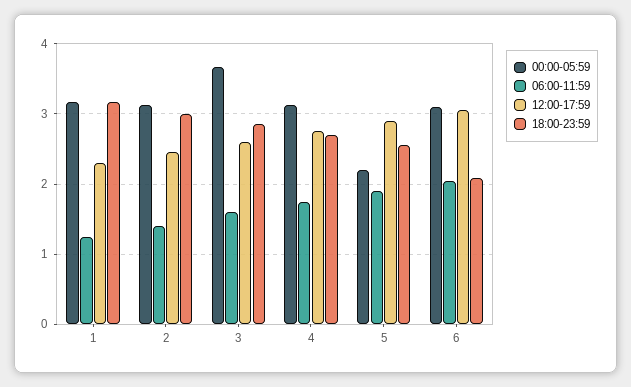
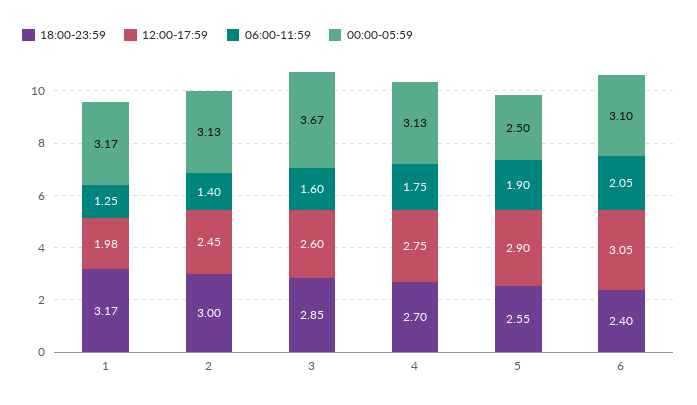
12:00-17:59, 1: 2.3 -> 1.98
00:00-05:59, 5: 2.2 -> 2.5
18:00-23:59, 6: 2.1 -> 2.4

